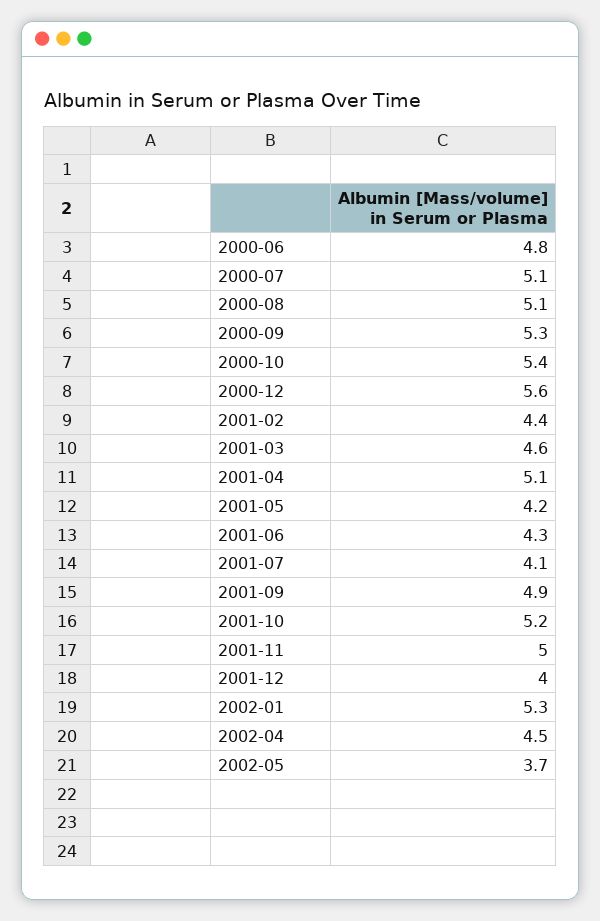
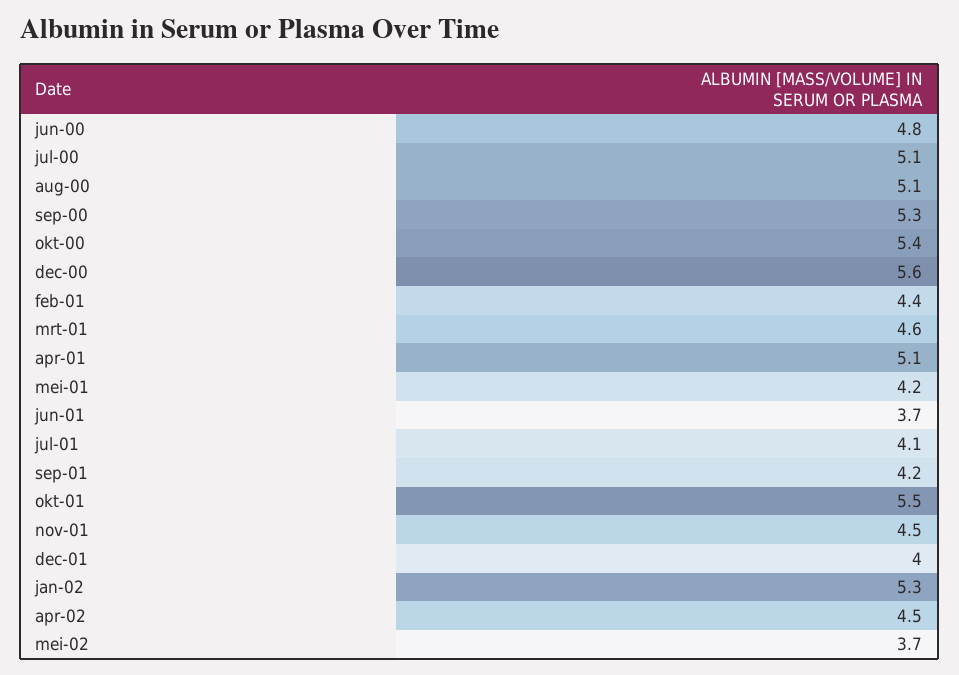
2001-06: 4.3 -> 3.7
2001-09: 4.9 -> 4.2
2001-10: 5.2 -> 5.5
2001-11: 5 -> 4.5

